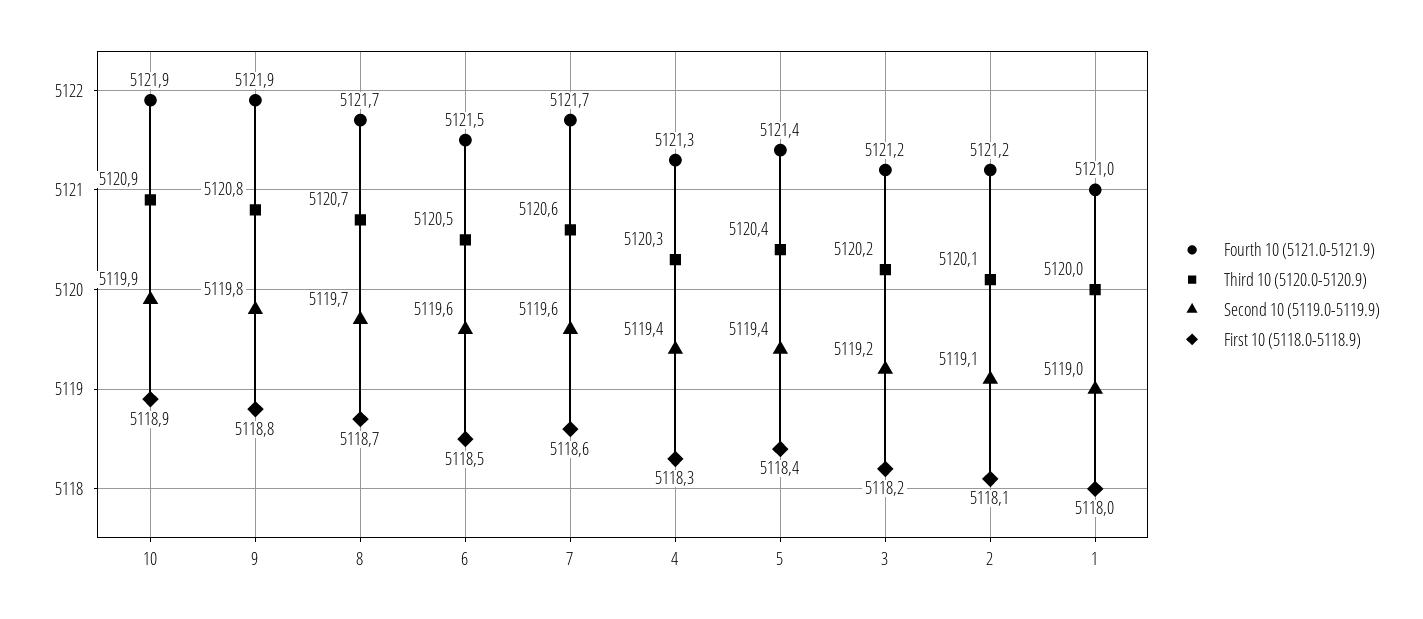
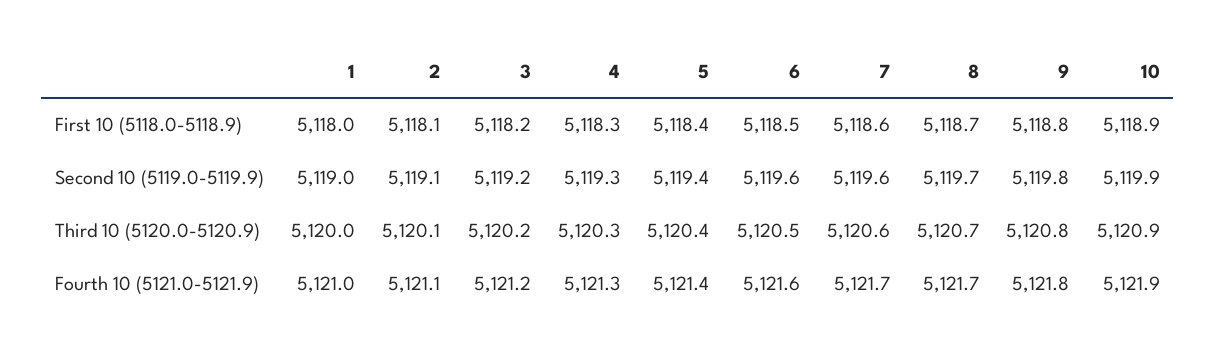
Fourth 10 (5121.0-5121.9), 9: 5121.9 -> 5121.8
Fourth 10 (5121.0-5121.9), 6: 5121.5 -> 5121.6
Second 10 (5119.0-5119.9), 4: 5119.4 -> 5119.3
Fourth 10 (5121.0-5121.9), 2: 5121.2 -> 5121.1

